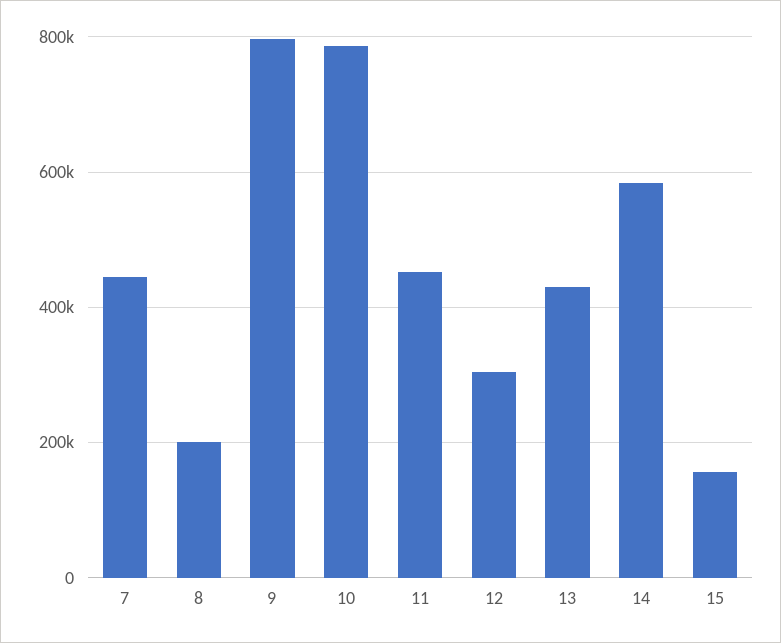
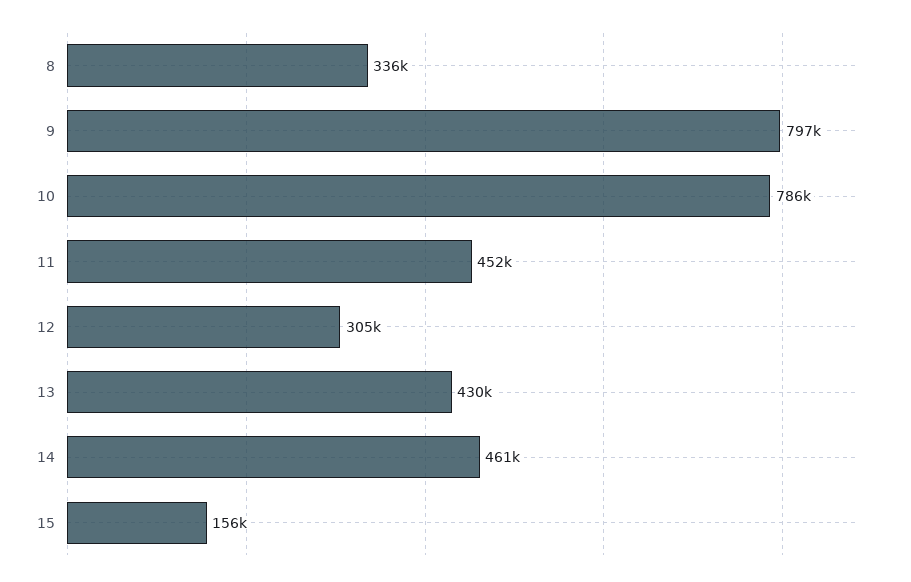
7: 440000 -> none
8: 200000 -> 336000
14: 580000 -> 461000

